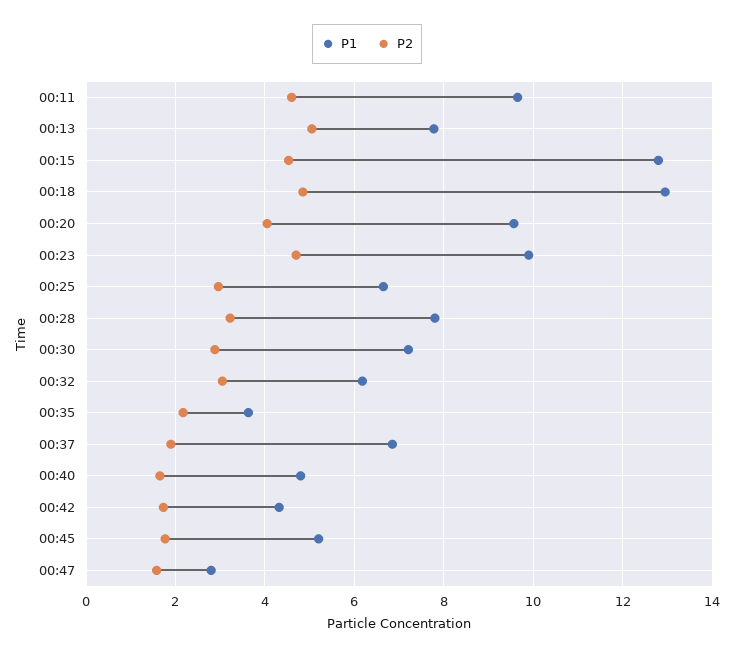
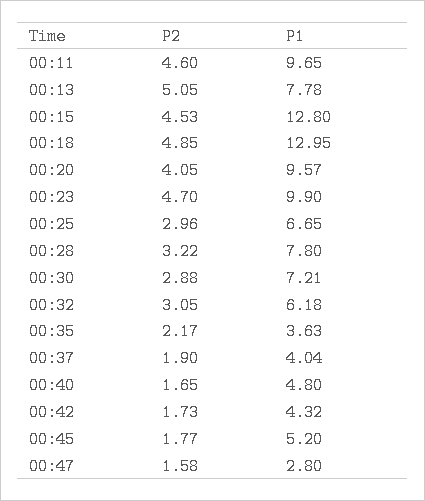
P1, 00:37: 6.8 -> 4.04

